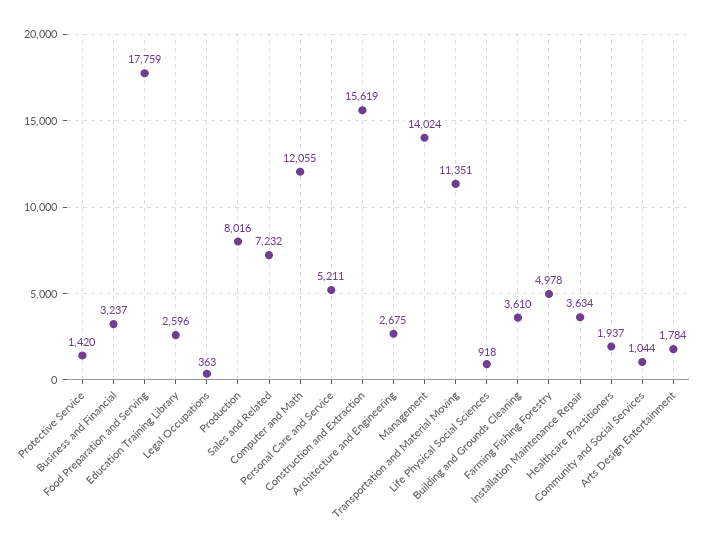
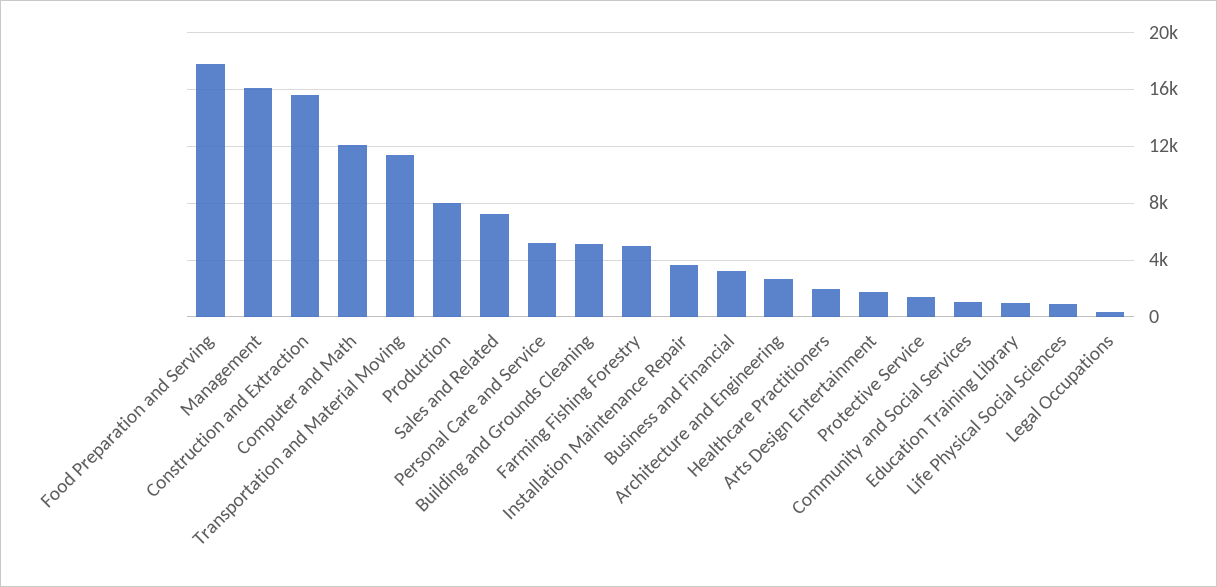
Education Training Library: 2596 -> 1000
Management: 14024 -> 16000
Building and Grounds Cleaning: 3610 -> 5000

